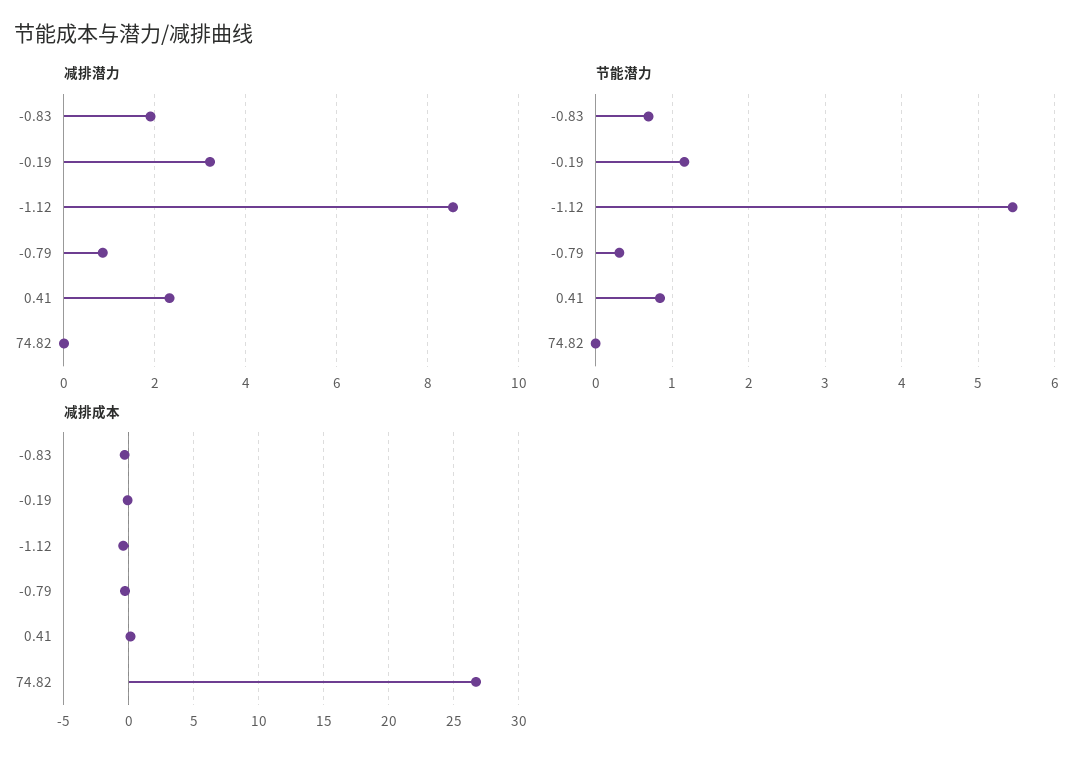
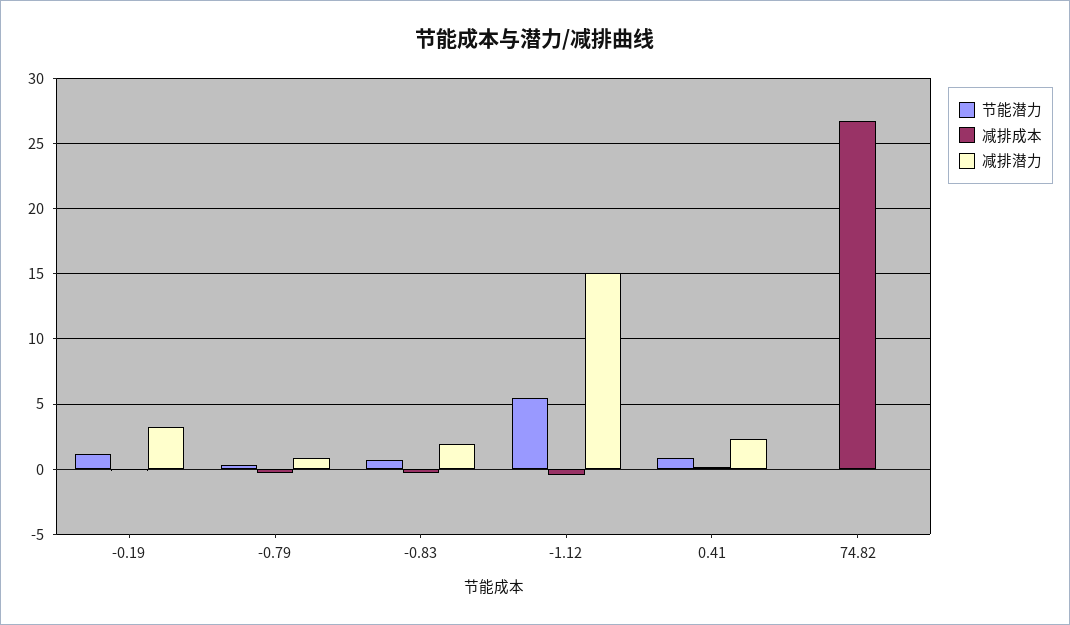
减排潜力, -1.12: 8.6 -> 15

